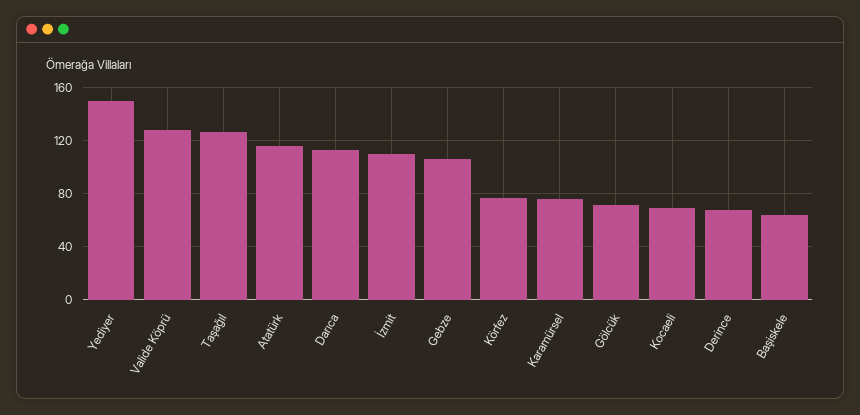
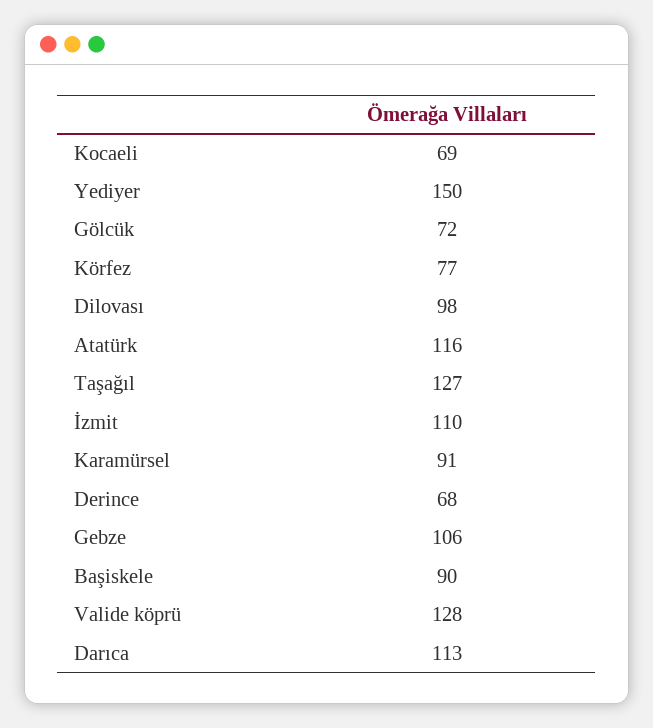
Karamürsel: 75 -> 91
Başiskele: 65 -> 90
Dilovası: none -> 98

